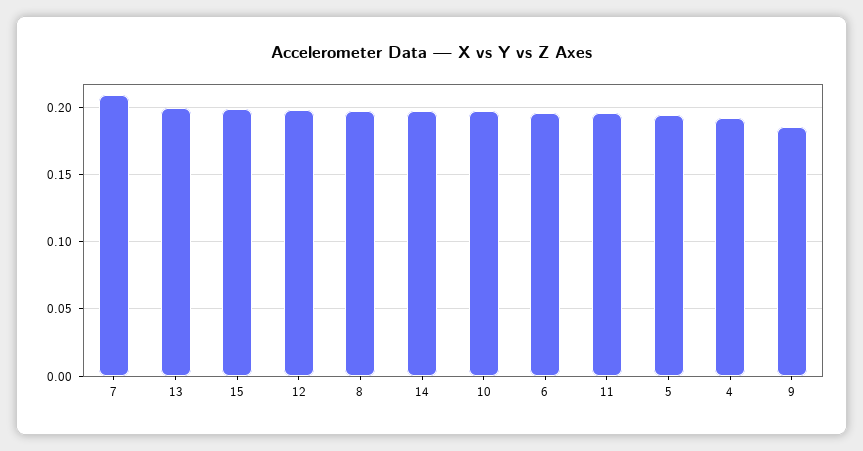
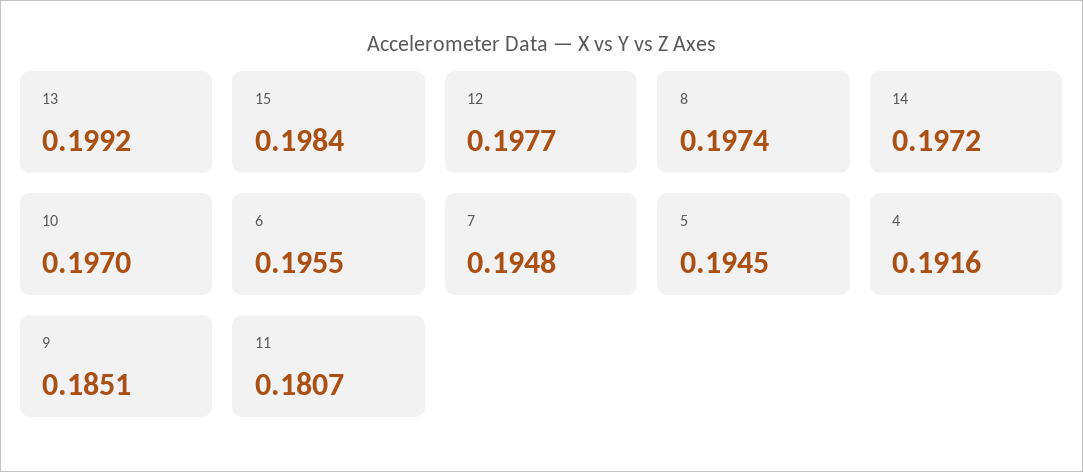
7: 0.21 -> 0.1948
11: 0.195 -> 0.1807

